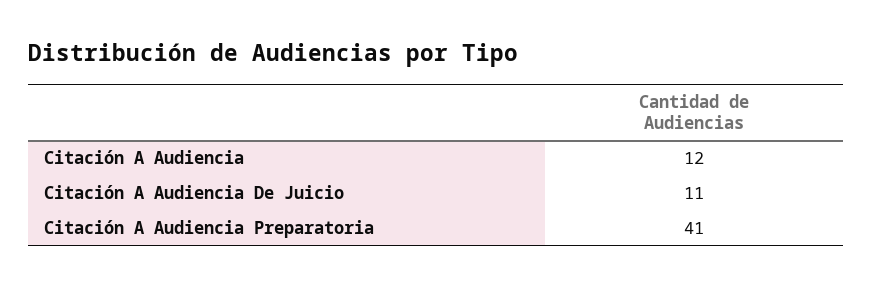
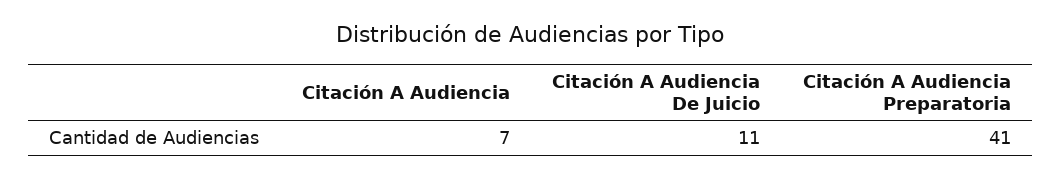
Citación A Audiencia: 12 -> 7

